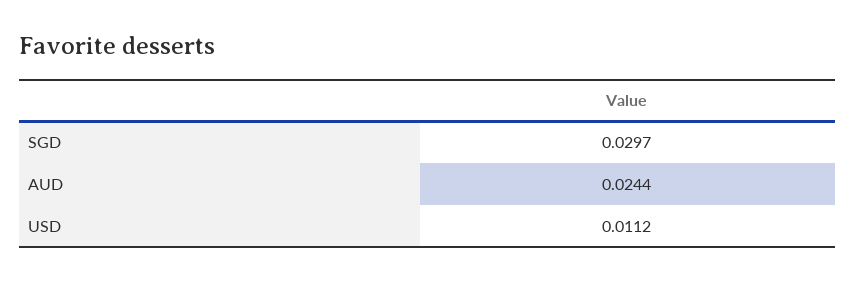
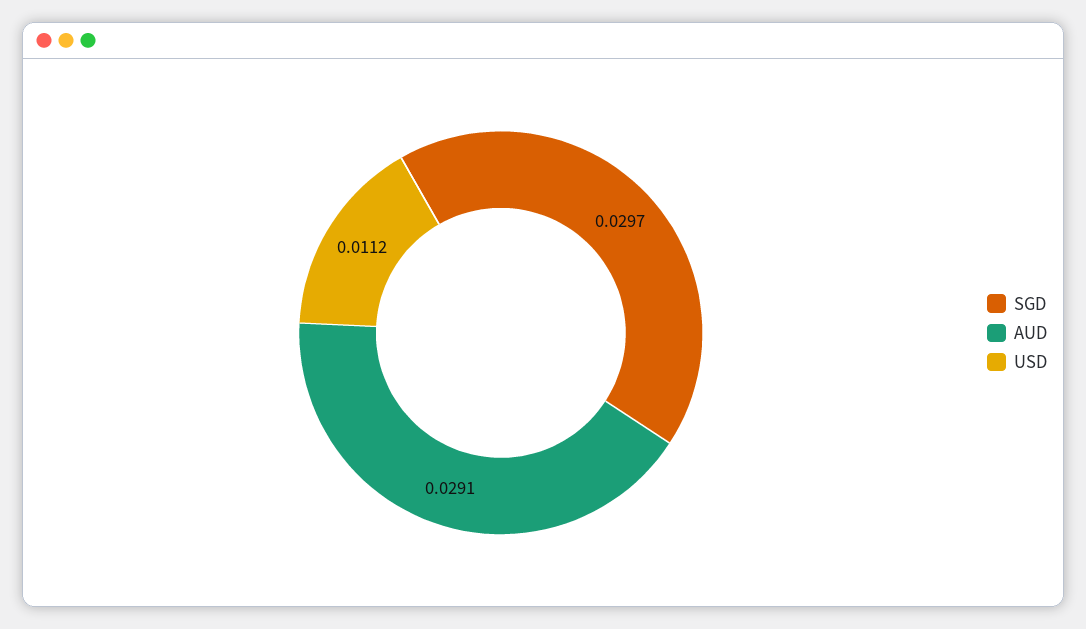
AUD: 0.0244 -> 0.0291

